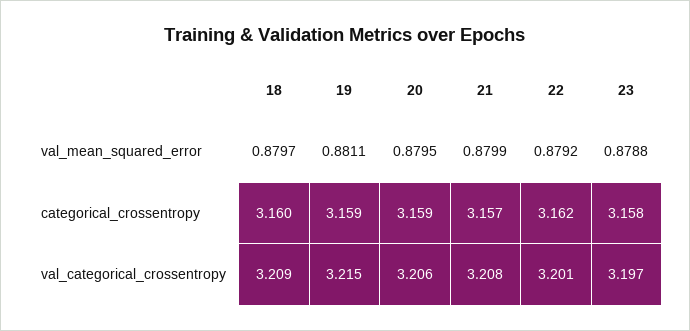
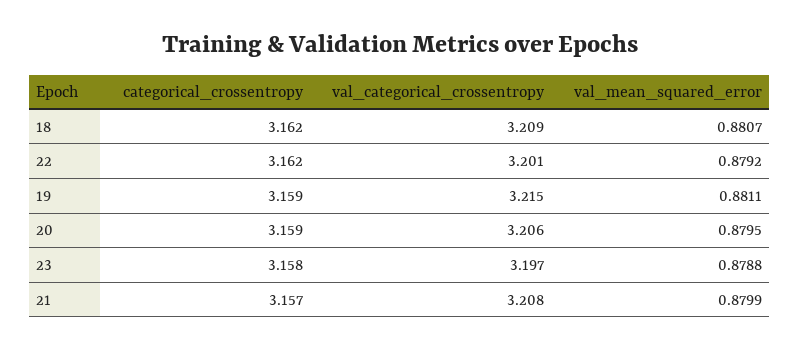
18, val_mean_squared_error: 0.8797 -> 0.8807
18, categorical_crossentropy: 3.16 -> 3.162

